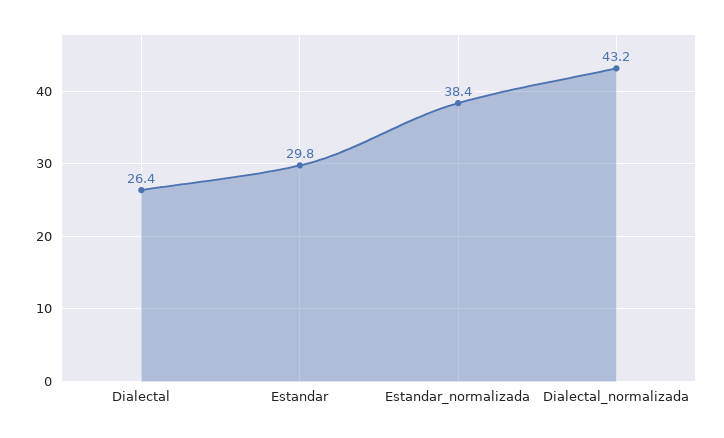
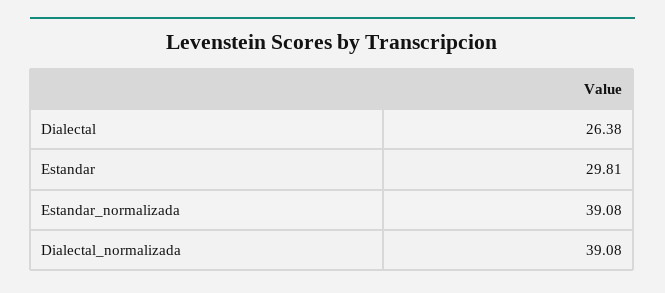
Estandar_normalizada: 38.4 -> 39.08
Dialectal_normalizada: 43.2 -> 39.08

